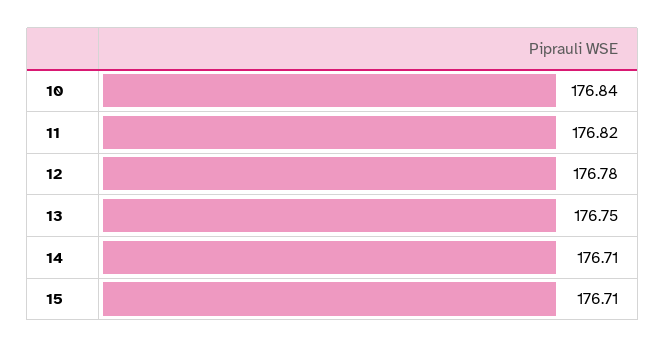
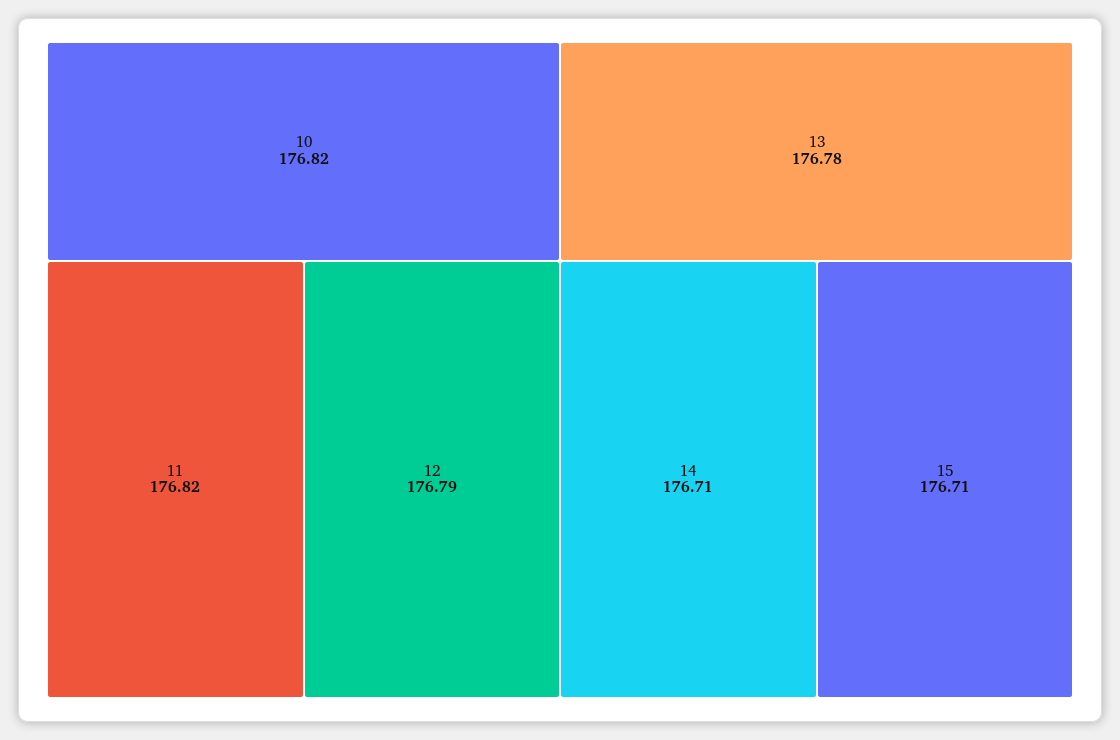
10: 176.84 -> 176.82
12: 176.78 -> 176.79
13: 176.75 -> 176.78

